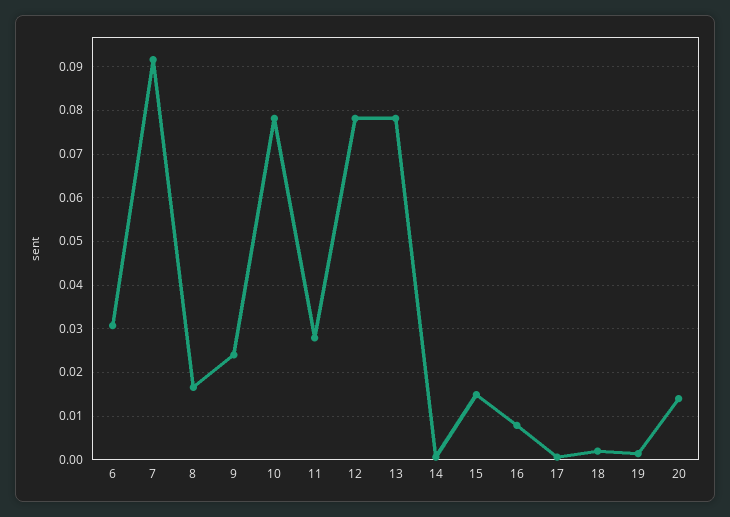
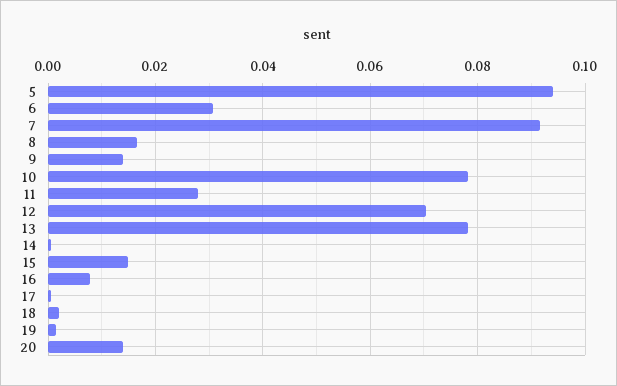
9: 0.024 -> 0.014
12: 0.078 -> 0.07
5: none -> 0.094

